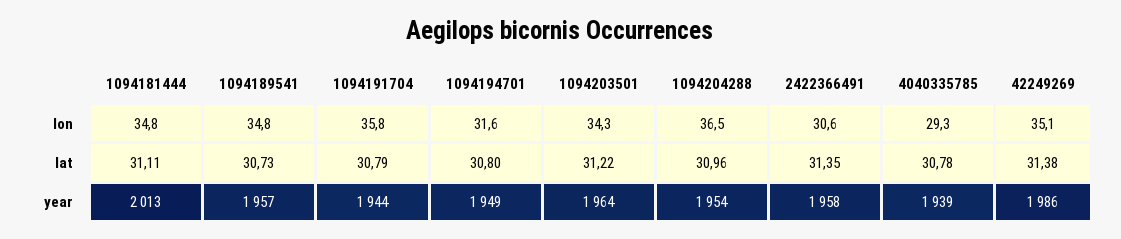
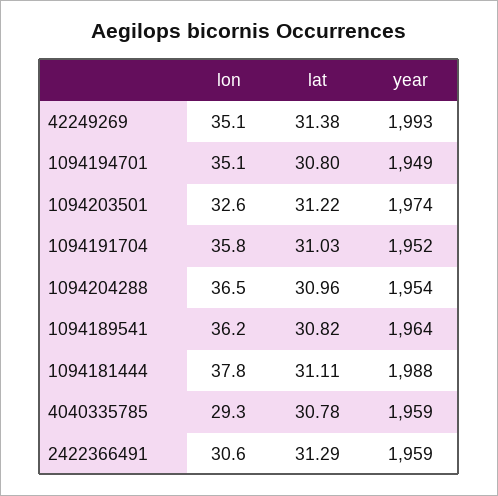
1094181444, lon: 34.8 -> 37.8
1094189541, lon: 34.8 -> 36.2
1094194701, lon: 31.6 -> 35.1
1094203501, lon: 34.3 -> 32.6
1094189541, lat: 30.73 -> 30.82
1094191704, lat: 30.79 -> 31.03
2422366491, lat: 31.35 -> 31.29
1094181444, year: 2013 -> 1988
1094189541, year: 1957 -> 1964
1094191704, year: 1944 -> 1952
1094203501, year: 1964 -> 1974
2422366491, year: 1958 -> 1959
4040335785, year: 1939 -> 1959
42249269, year: 1986 -> 1993

